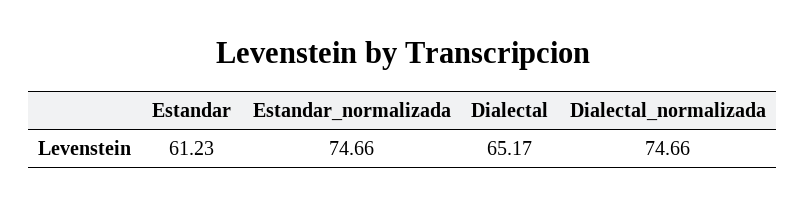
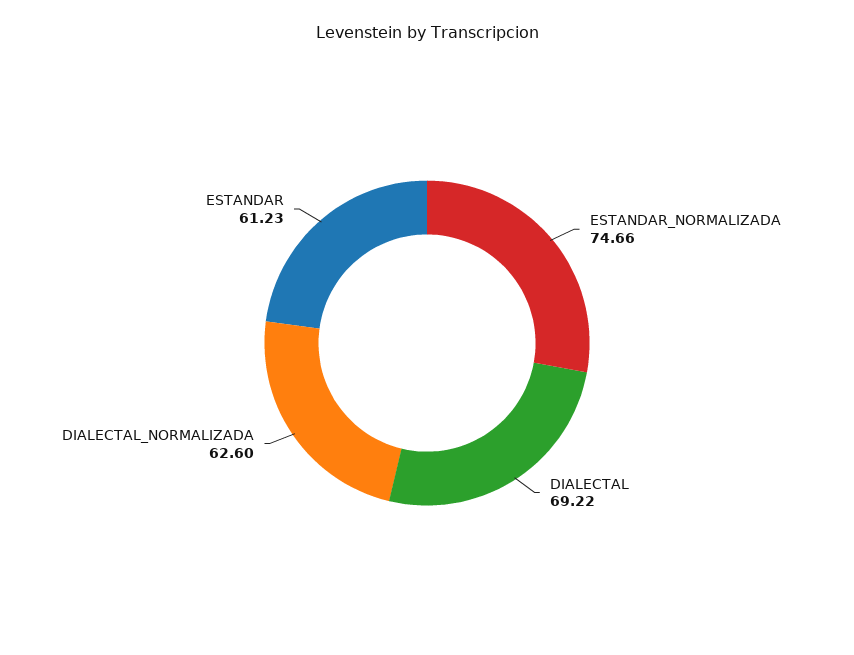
Dialectal: 65.17 -> 69.22
Dialectal_normalizada: 74.66 -> 62.6

